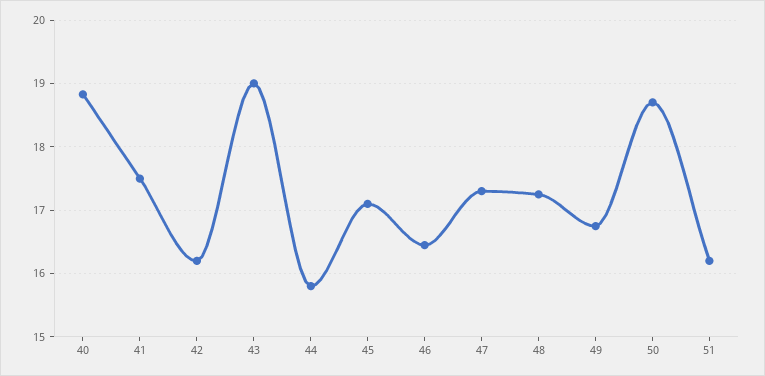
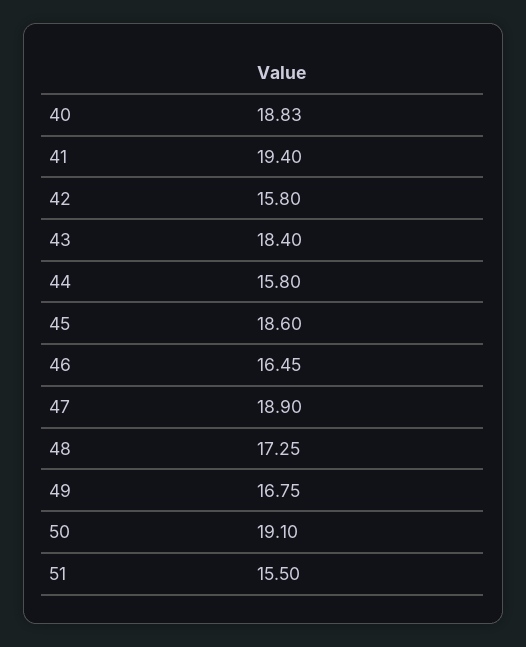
41: 17.5 -> 19.4
42: 16.2 -> 15.8
43: 19 -> 18.4
45: 17.1 -> 18.6
47: 17.3 -> 18.9
50: 18.7 -> 19.1
51: 16.2 -> 15.5

